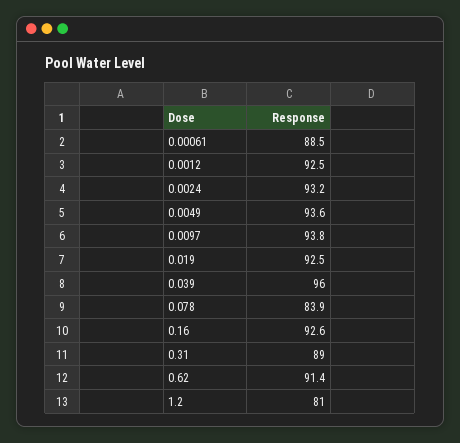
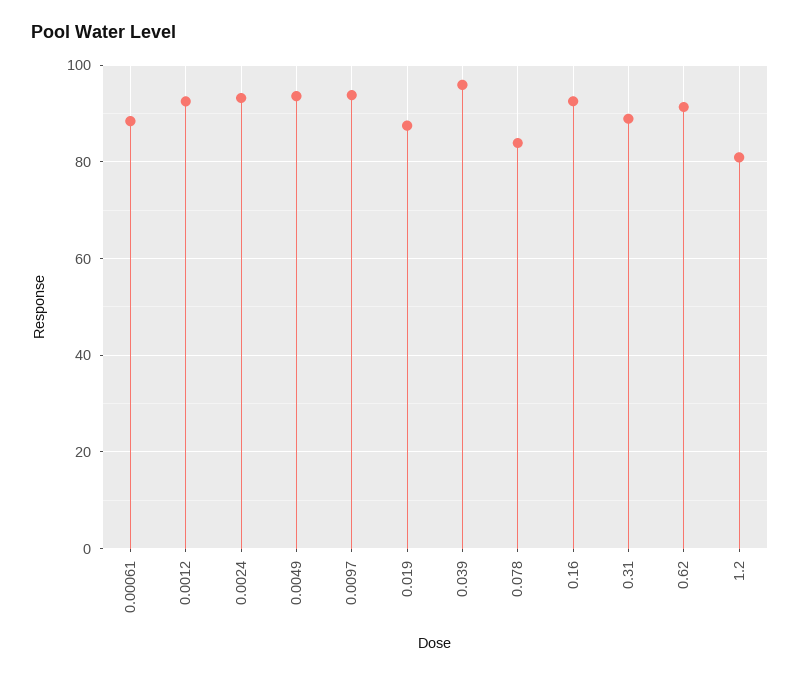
0.019: 92.5 -> 88

